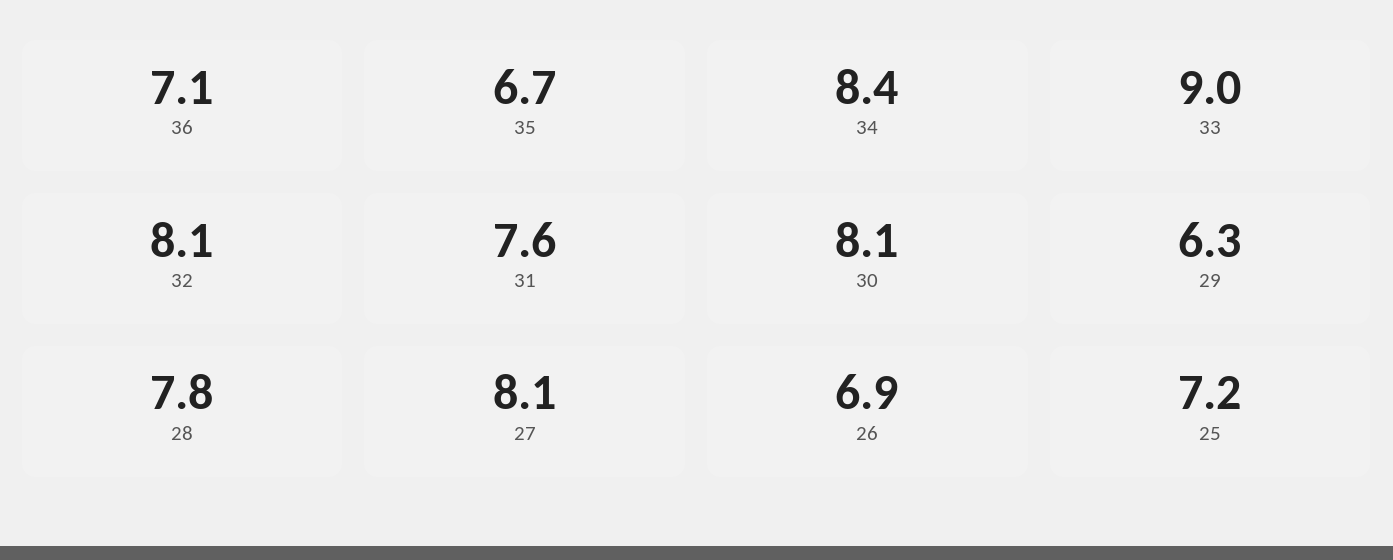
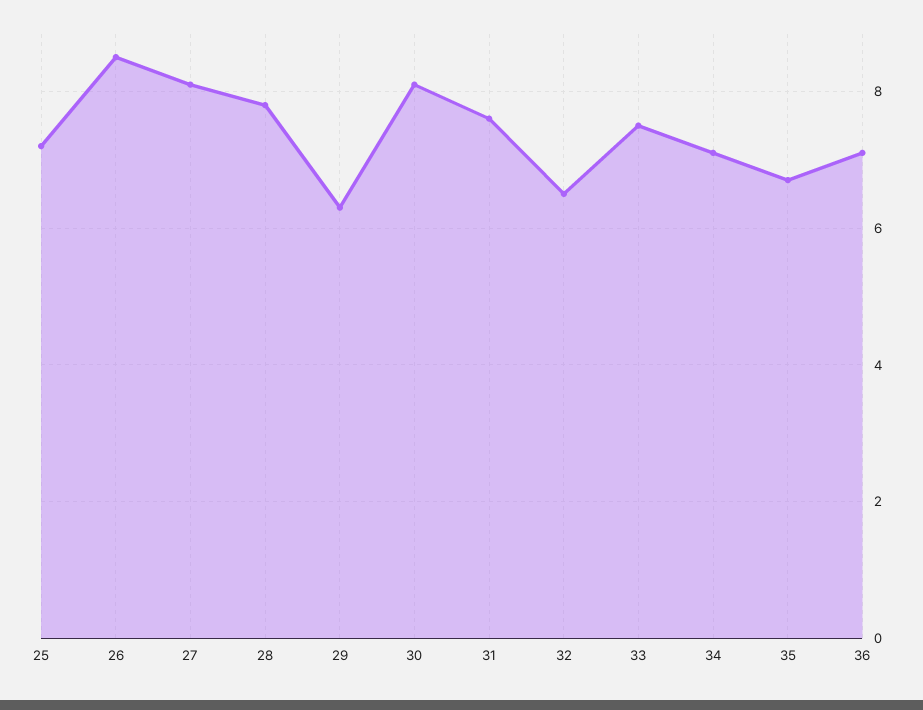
34: 8.4 -> 7
33: 9 -> 7.5
32: 8.1 -> 6.5
26: 6.9 -> 8.5

